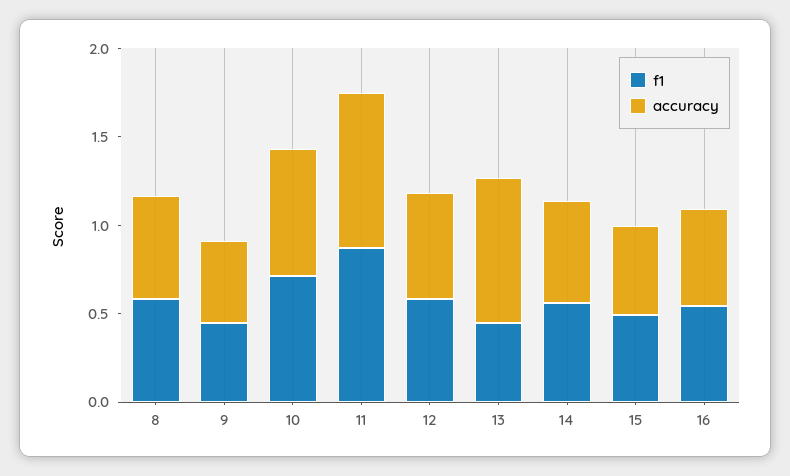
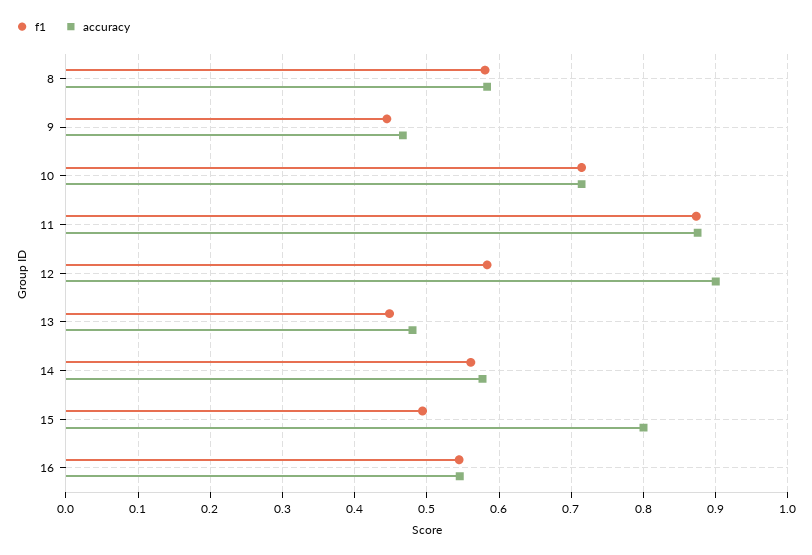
accuracy, 12: 0.6 -> 0.9
accuracy, 13: 0.8 -> 0.48
accuracy, 15: 0.5 -> 0.8

